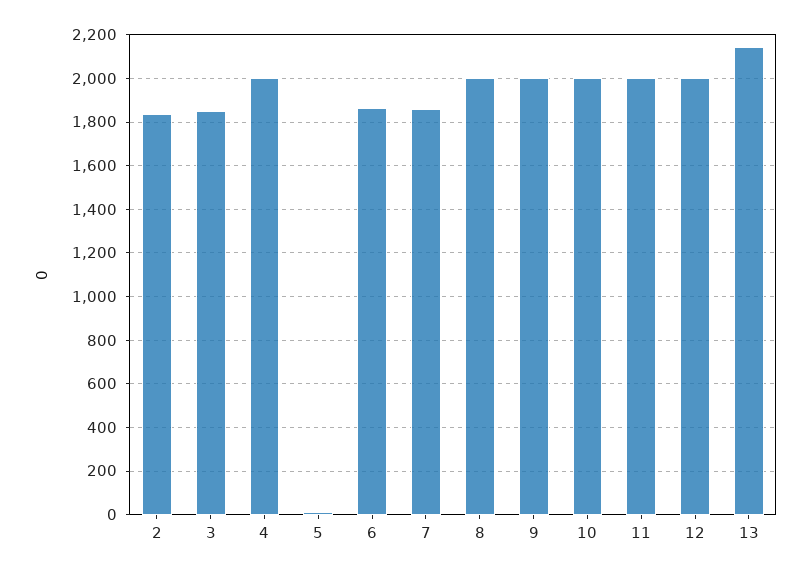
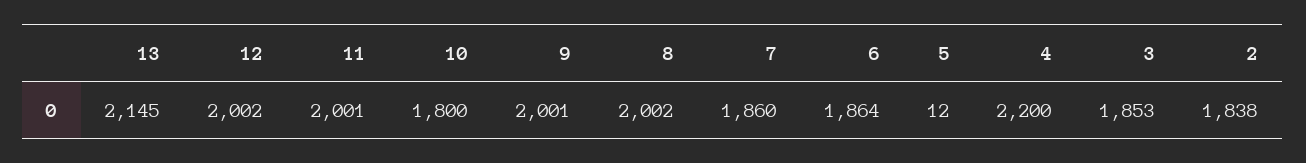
4: 2000 -> 2200
10: 2000 -> 1800

